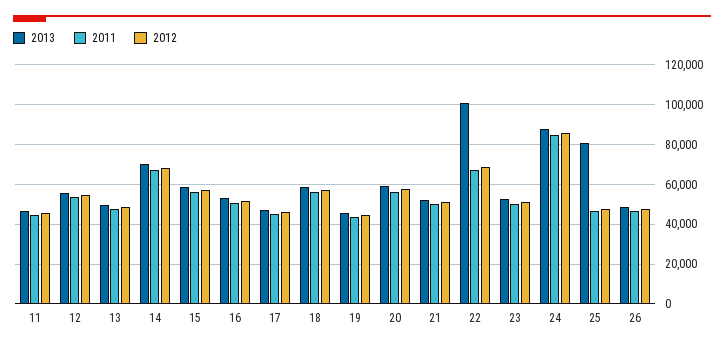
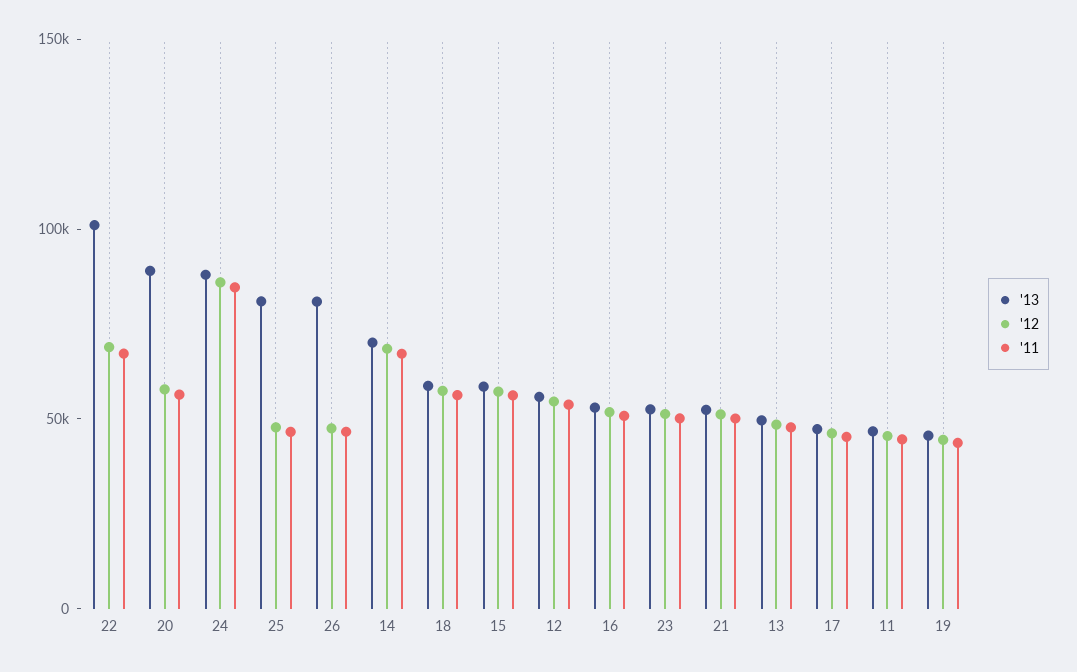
2013, 20: 60000 -> 90000
2013, 26: 50000 -> 80000

